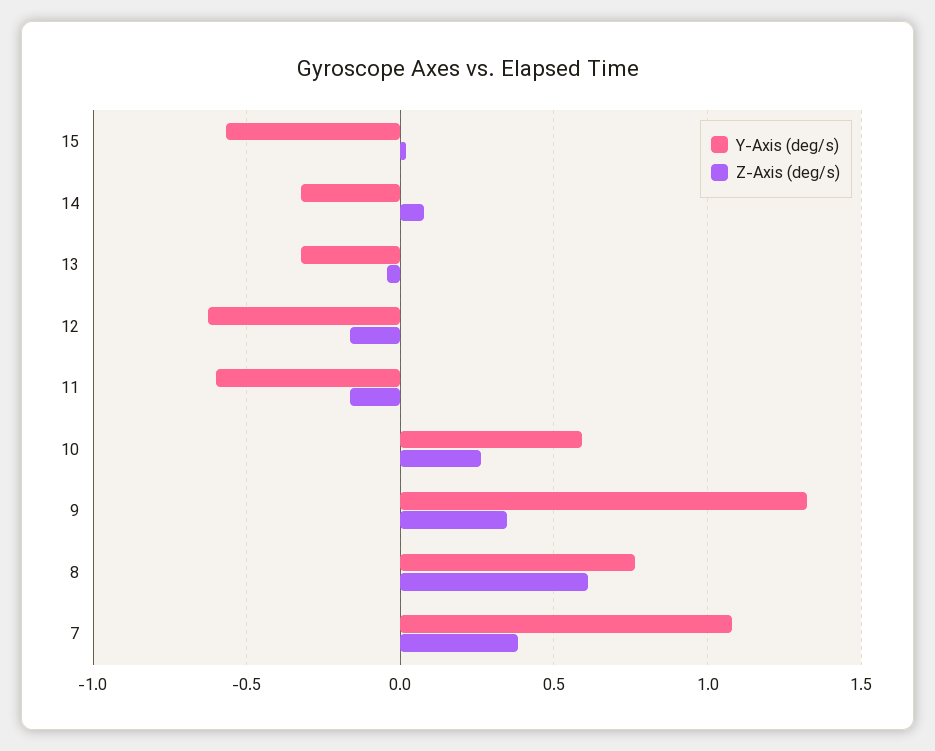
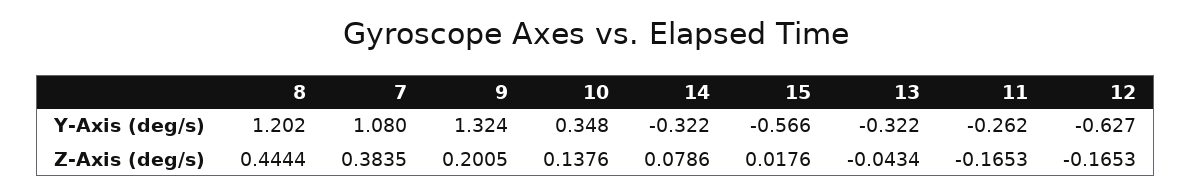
Y-Axis (deg/s), 11: -0.6 -> -0.262
Y-Axis (deg/s), 10: 0.6 -> 0.348
Z-Axis (deg/s), 10: 0.25 -> 0.1376
Z-Axis (deg/s), 9: 0.35 -> 0.2005
Y-Axis (deg/s), 8: 0.75 -> 1.202
Z-Axis (deg/s), 8: 0.6 -> 0.4444

